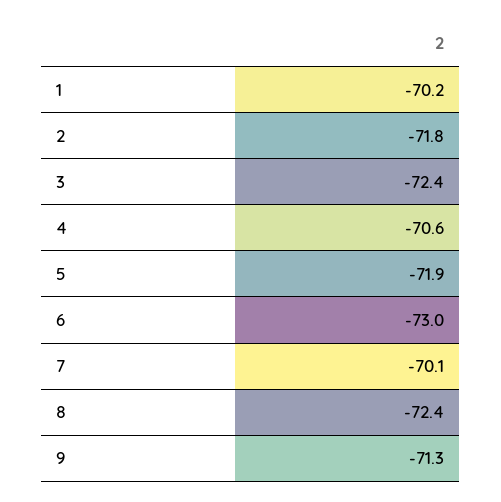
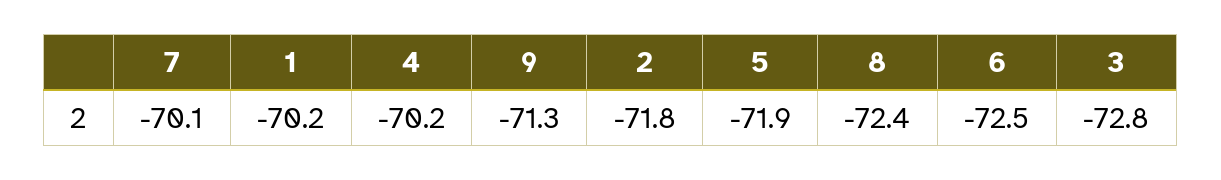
3: -72.4 -> -72.8
4: -70.6 -> -70.2
6: -73 -> -72.5

